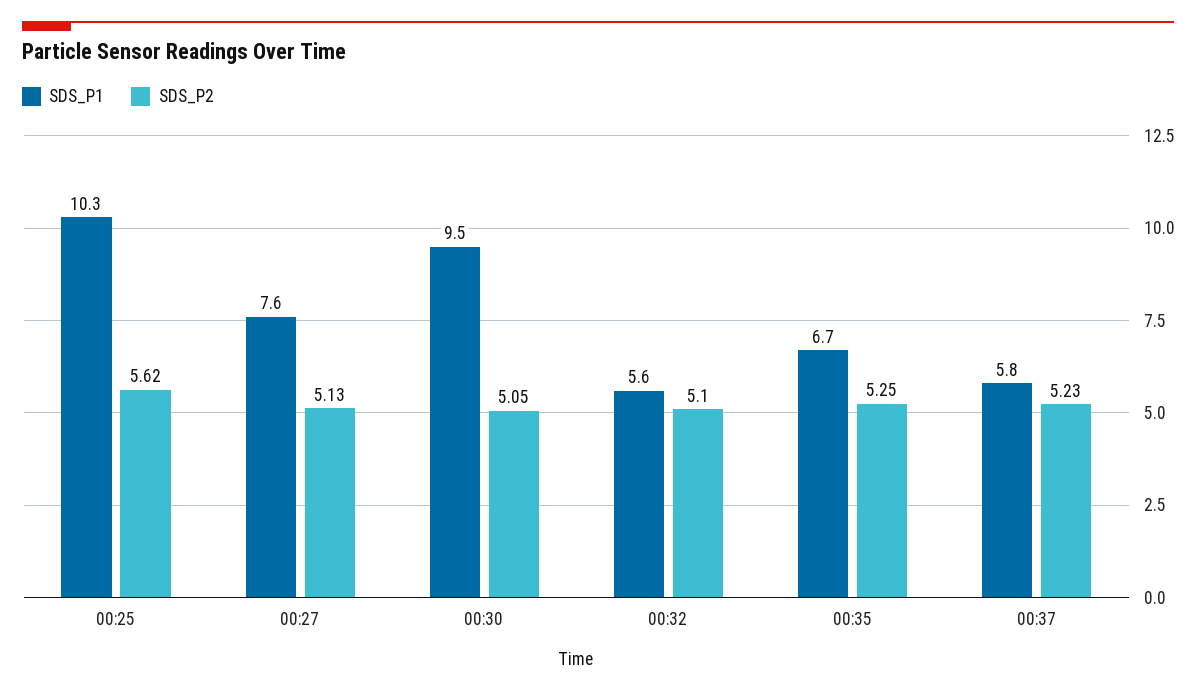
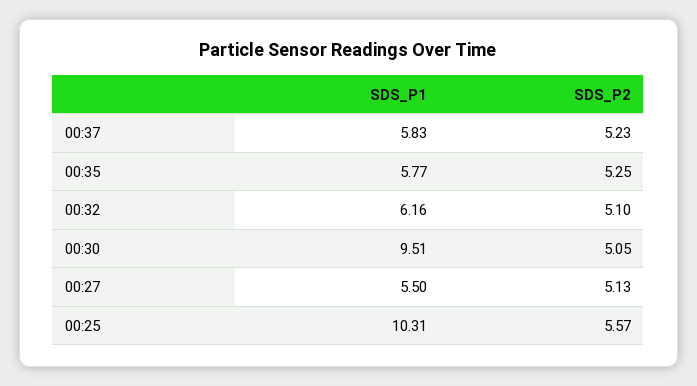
SDS_P2, 00:25: 5.62 -> 5.57
SDS_P1, 00:27: 7.6 -> 5.5
SDS_P1, 00:32: 5.6 -> 6.16
SDS_P1, 00:35: 6.7 -> 5.77

